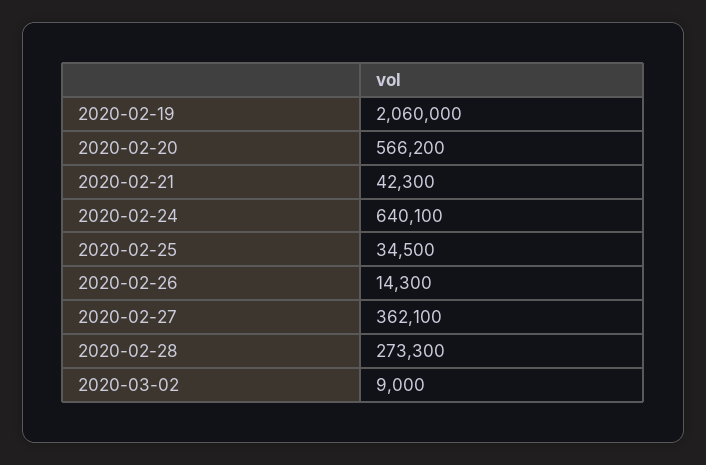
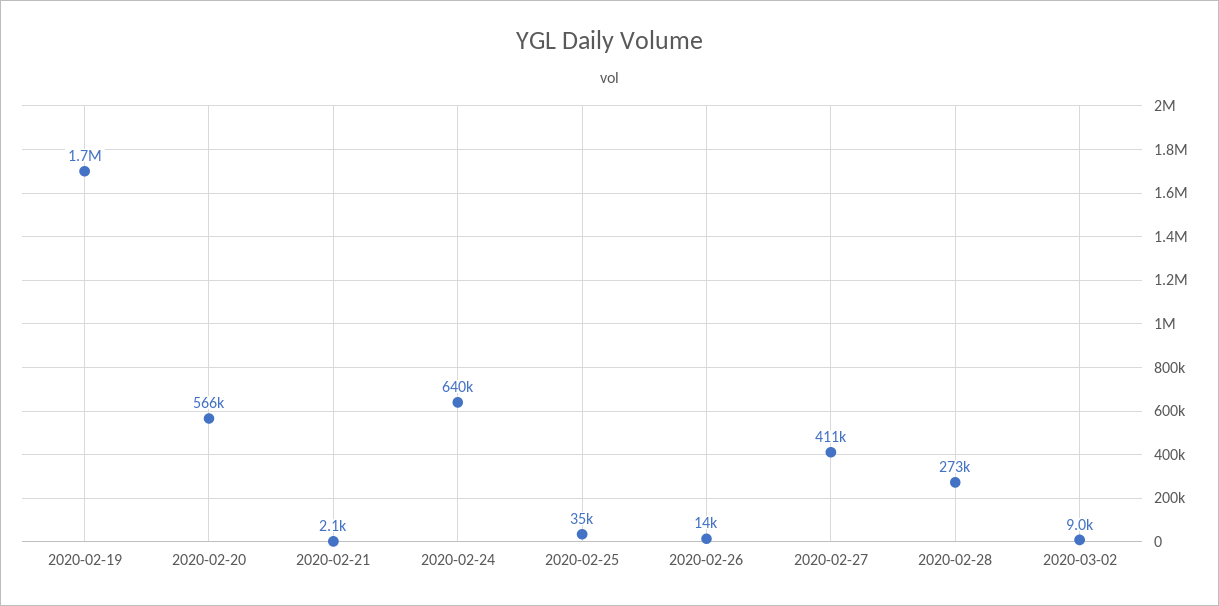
2020-02-19: 2060000 -> 1700000
2020-02-21: 42300 -> 2100
2020-02-27: 362100 -> 411000

